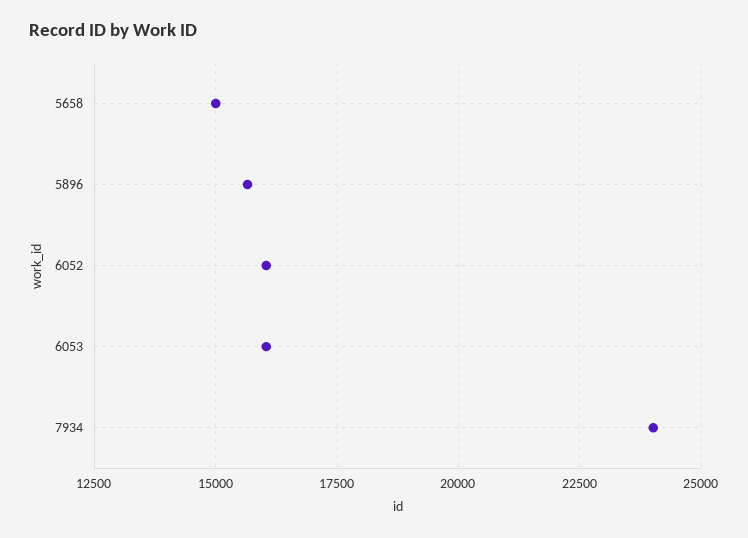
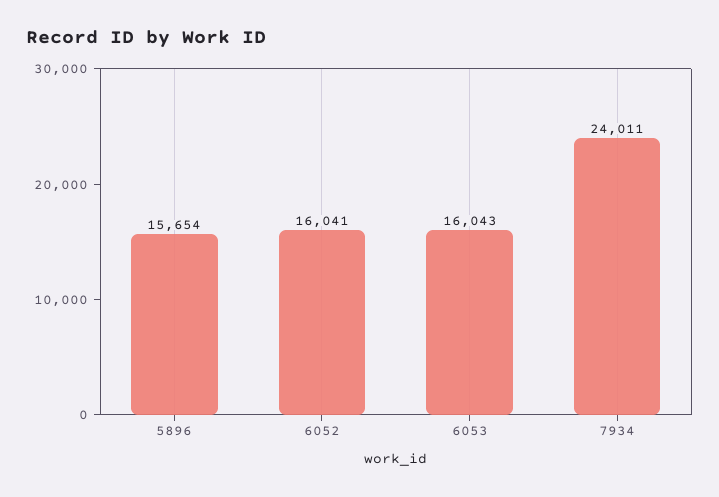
5658: 15000 -> none

